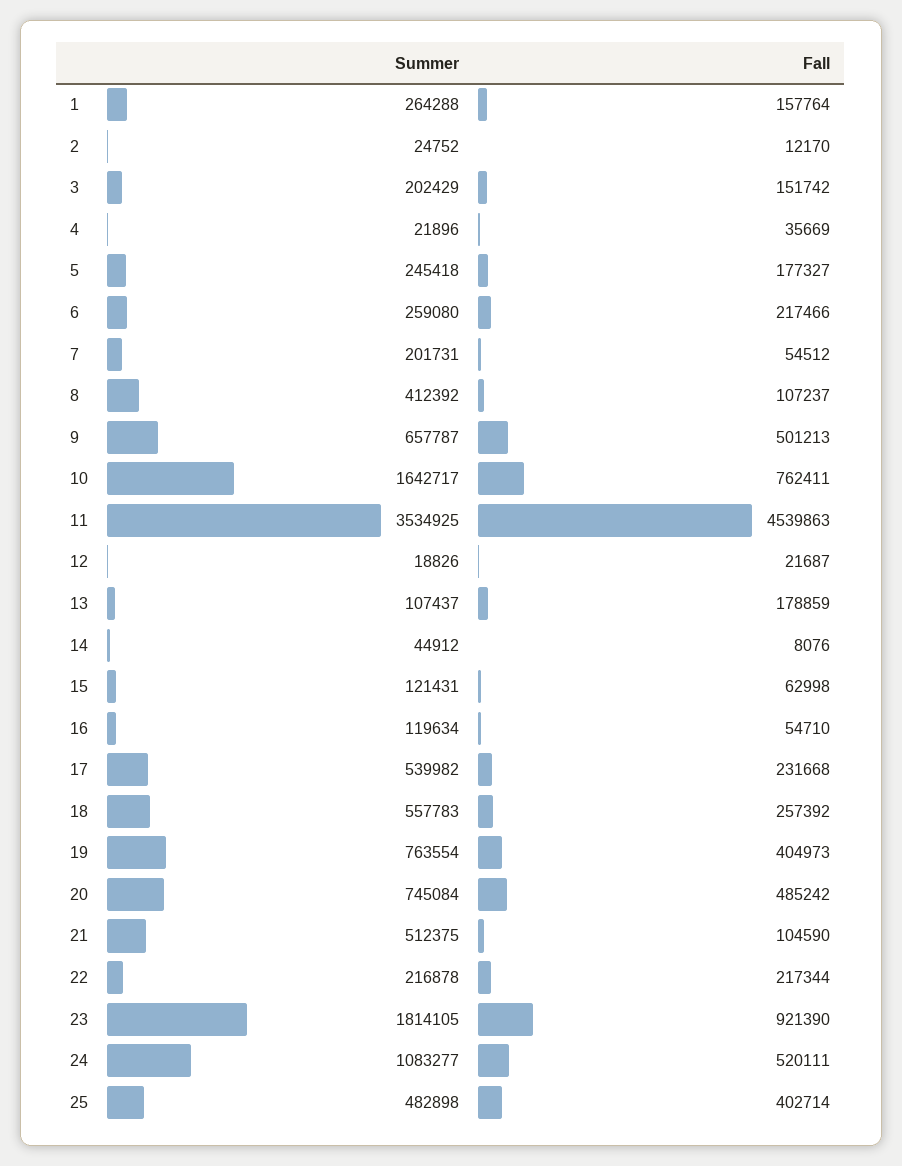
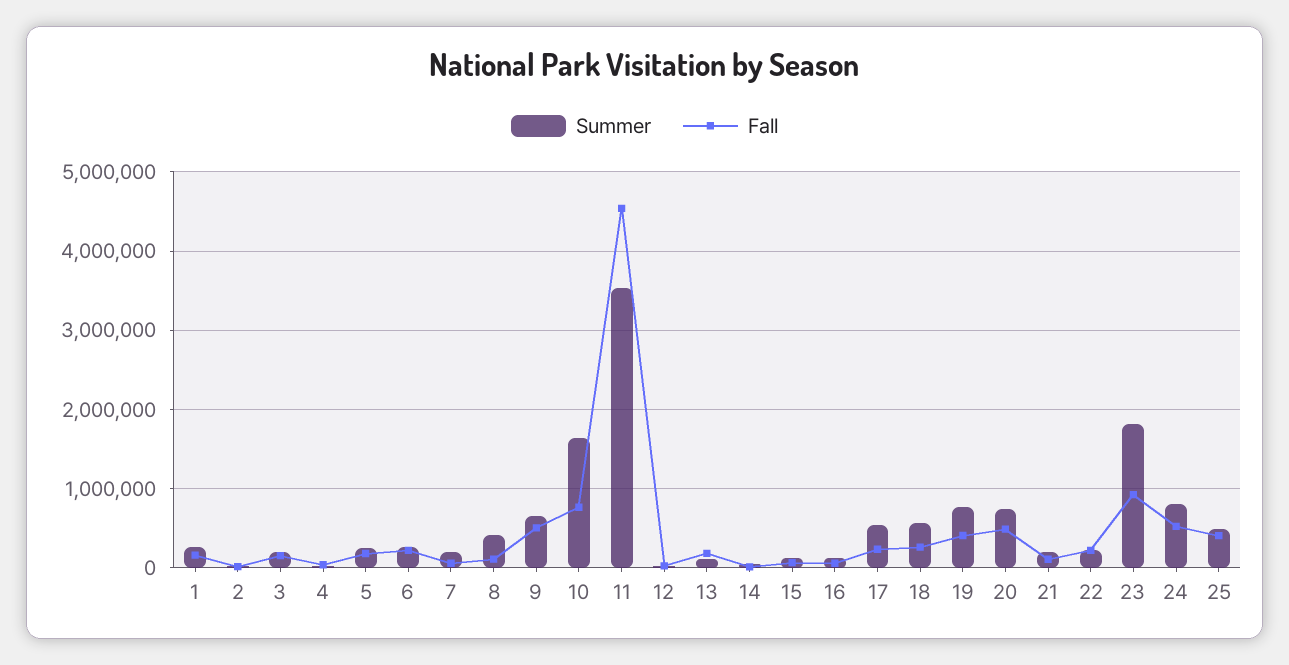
Summer, 21: 512375 -> 200000
Summer, 24: 1083277 -> 800000

